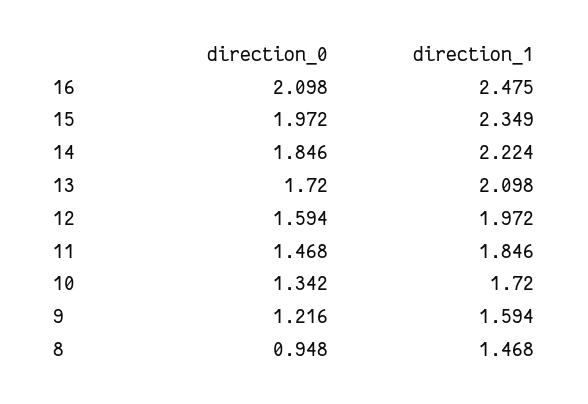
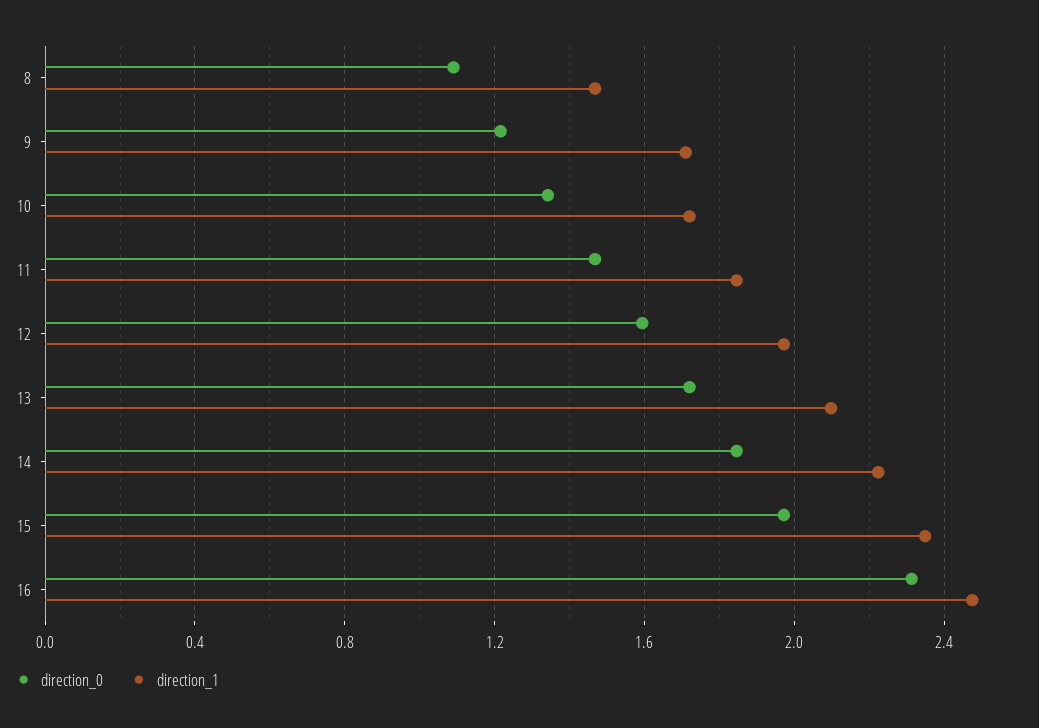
direction_0, 16: 2.098 -> 2.3
direction_1, 9: 1.594 -> 1.7
direction_0, 8: 0.948 -> 1.1

